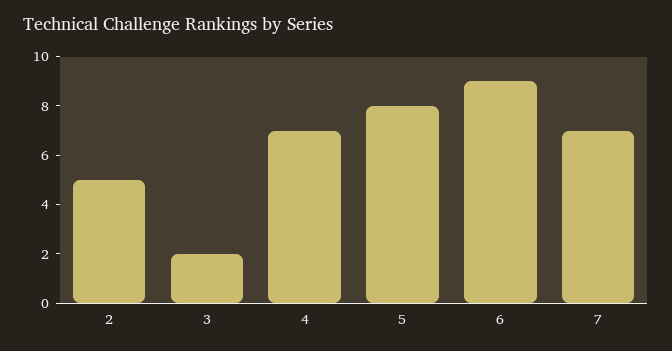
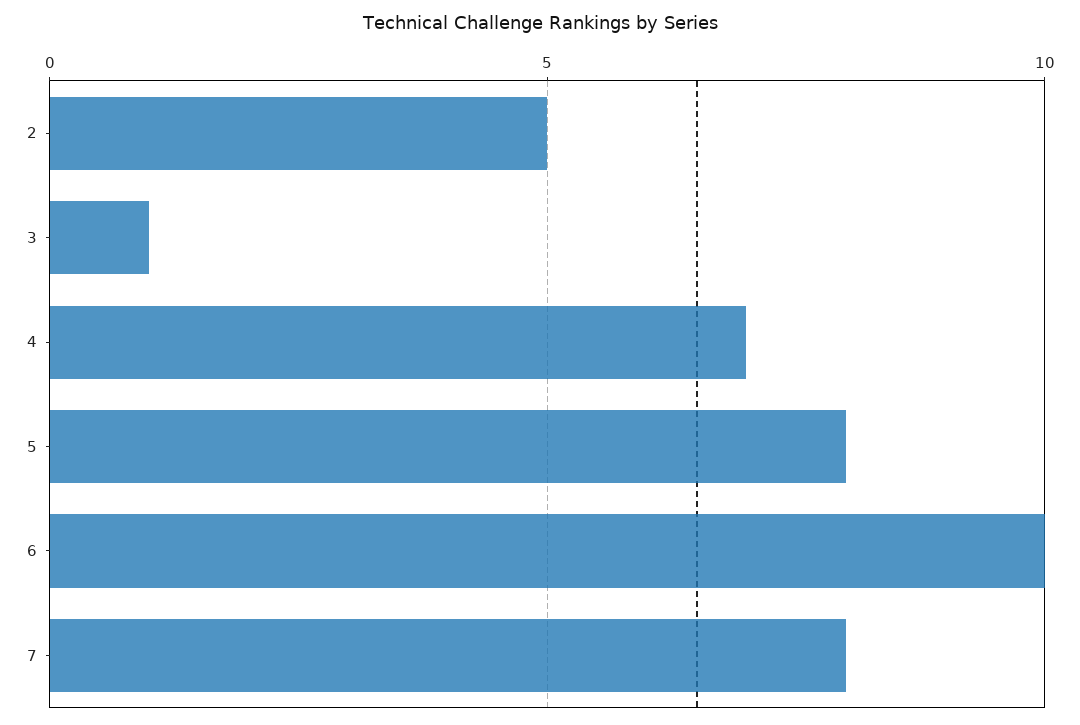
3: 2 -> 1
6: 9 -> 10
7: 7 -> 8

